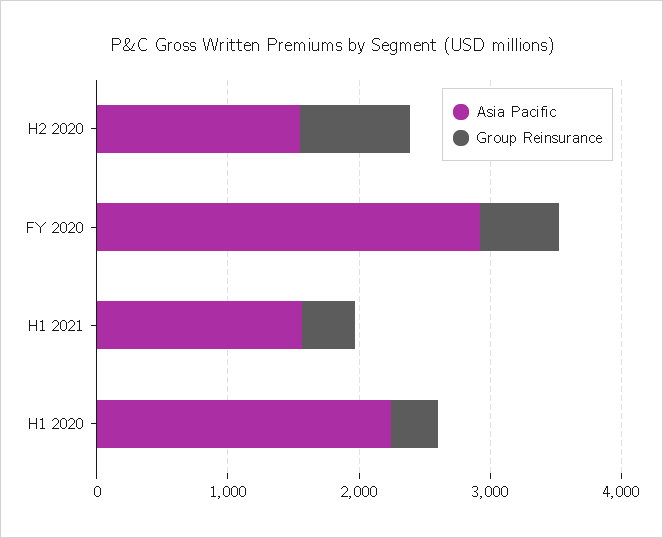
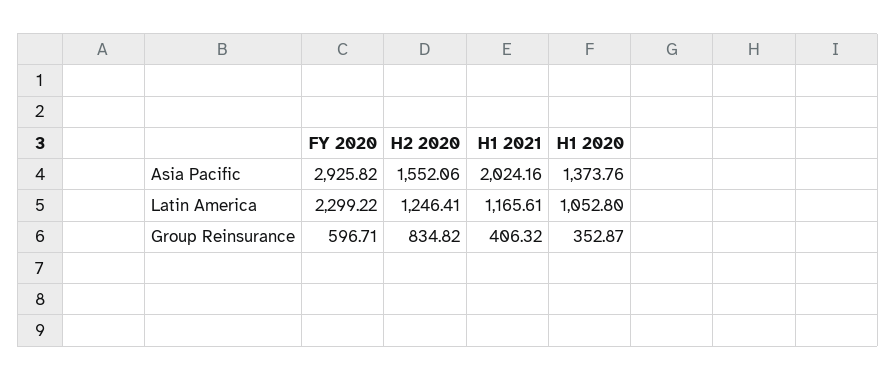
Asia Pacific, H1 2021: 1600 -> 2024.16
Asia Pacific, H1 2020: 2200 -> 1373.76
Latin America, FY 2020: none -> 2299.22
Latin America, H2 2020: none -> 1246.41
Latin America, H1 2021: none -> 1165.61
Latin America, H1 2020: none -> 1052.8

